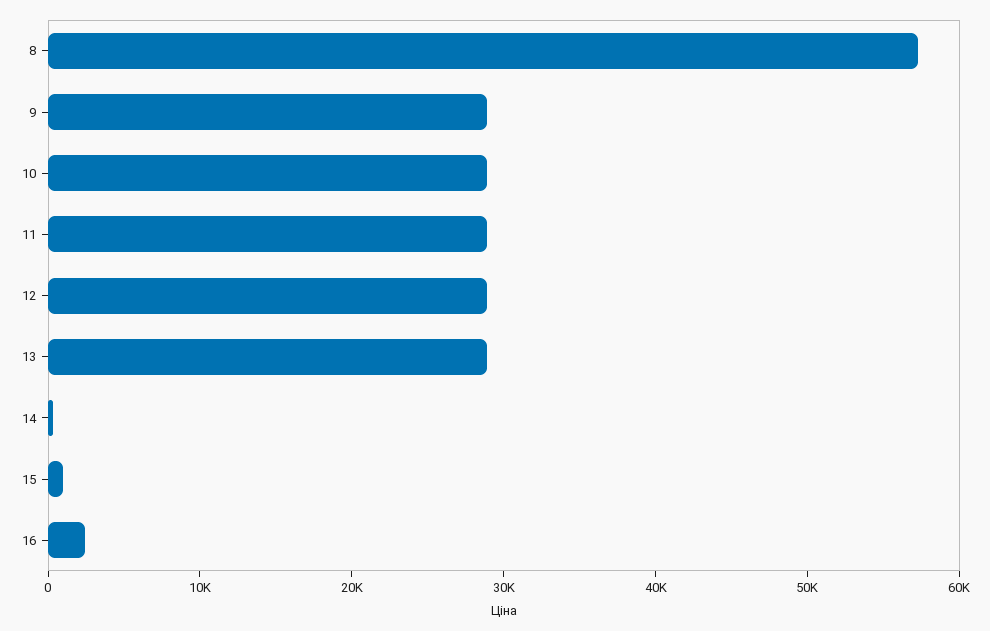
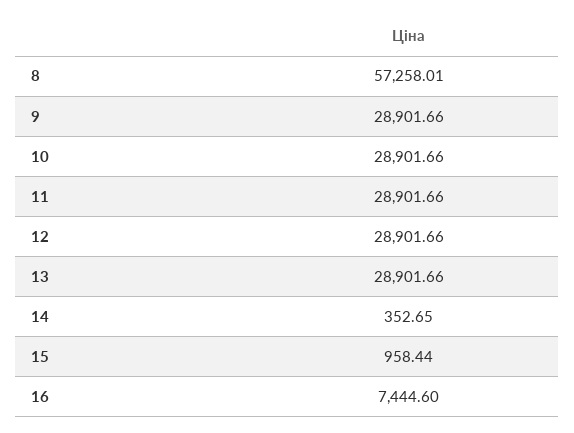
16: 2000 -> 7444.6

